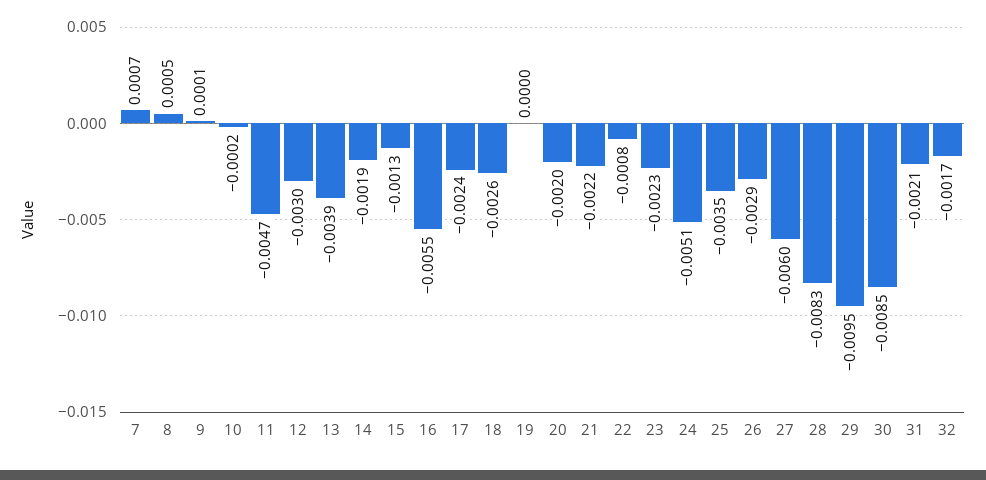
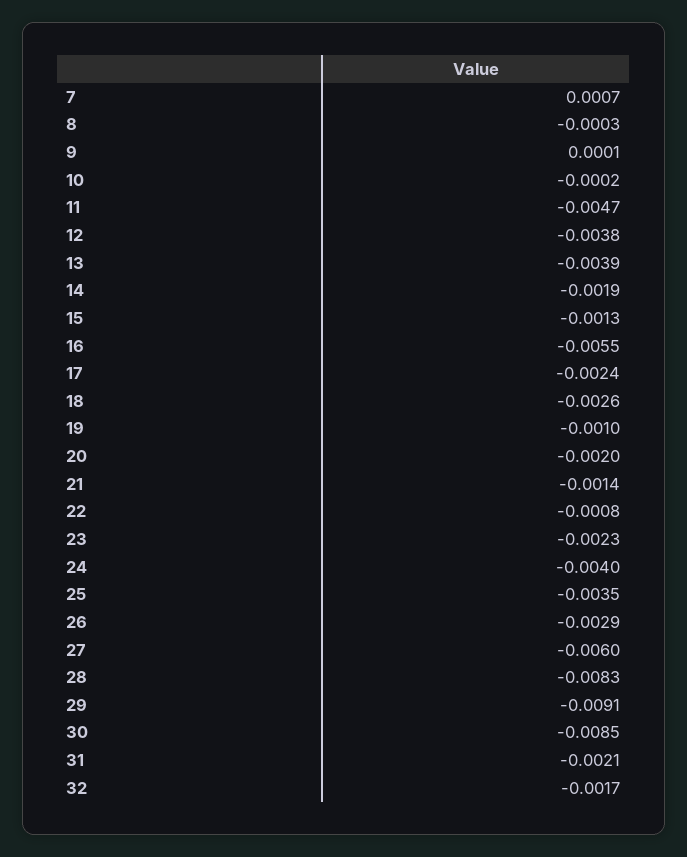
8: 0.0005 -> -0.0003
12: -0.003 -> -0.0038
19: 0 -> -0.001
21: -0.0022 -> -0.0014
24: -0.0051 -> -0.004
29: -0.0095 -> -0.0091

